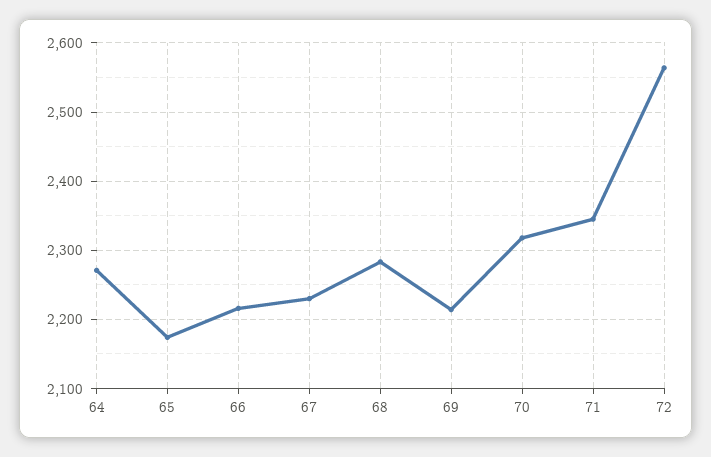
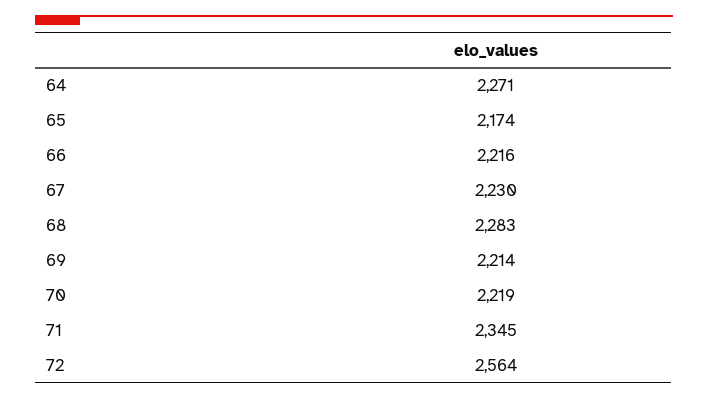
70: 2320 -> 2219

